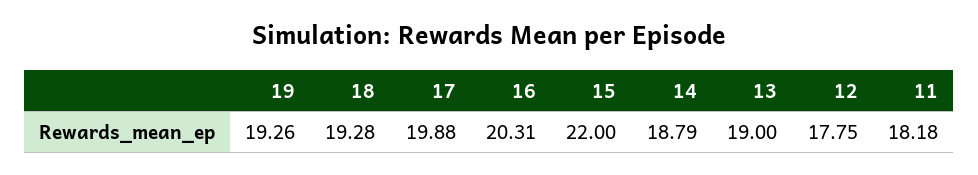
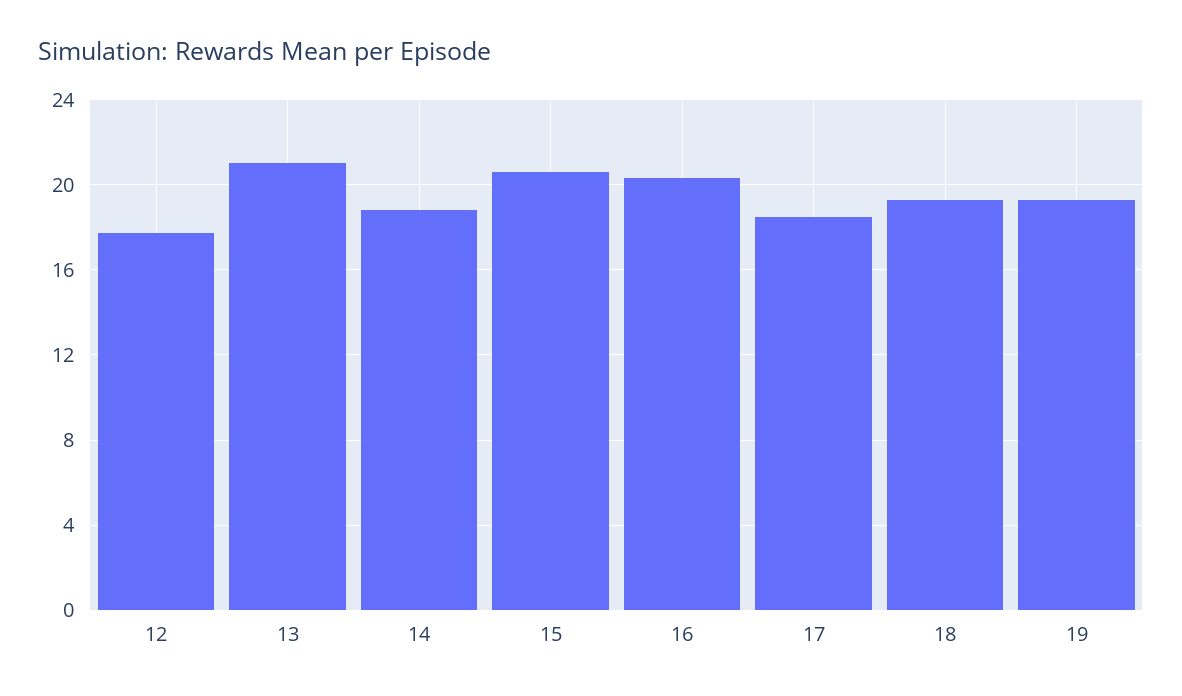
17: 19.88 -> 18.5
15: 22 -> 20.5
13: 19 -> 21
11: 18.18 -> none

